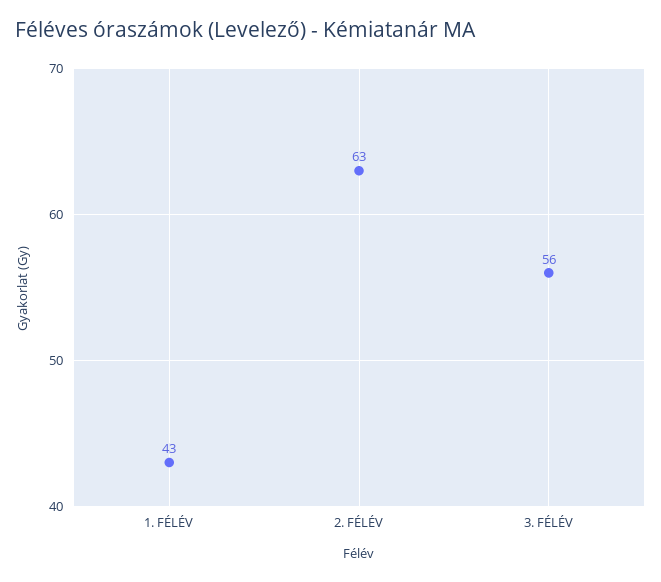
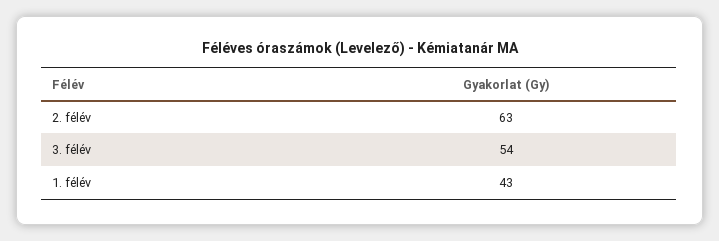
3. FÉLÉV: 56 -> 54

